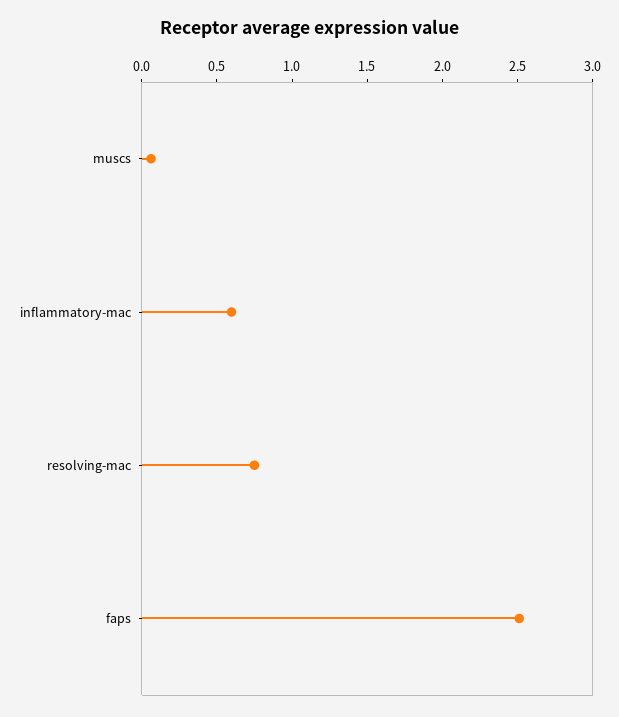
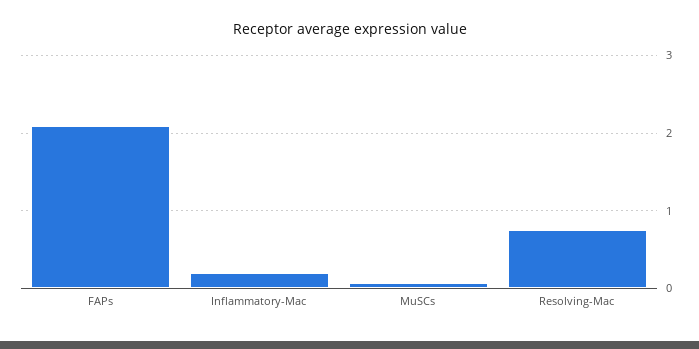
inflammatory-mac: 0.6 -> 0.2
faps: 2.5 -> 2.1

